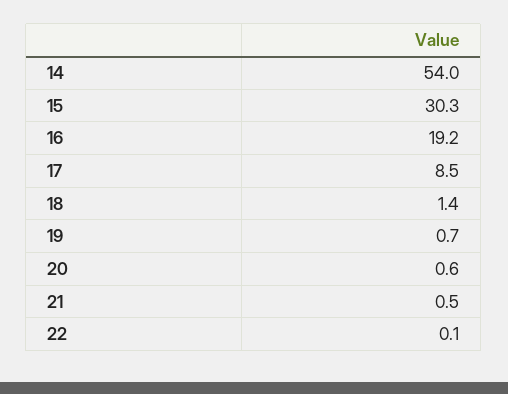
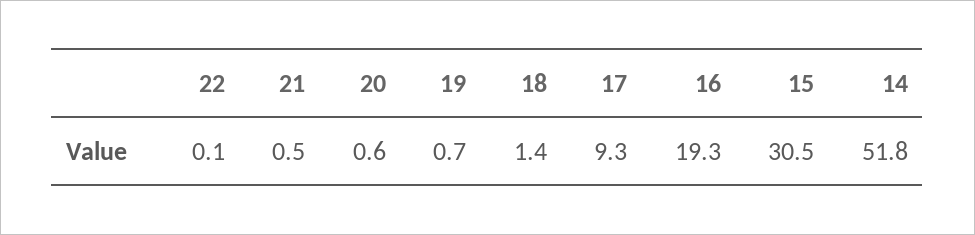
14: 54 -> 51.8
15: 30.3 -> 30.5
16: 19.2 -> 19.3
17: 8.5 -> 9.3

